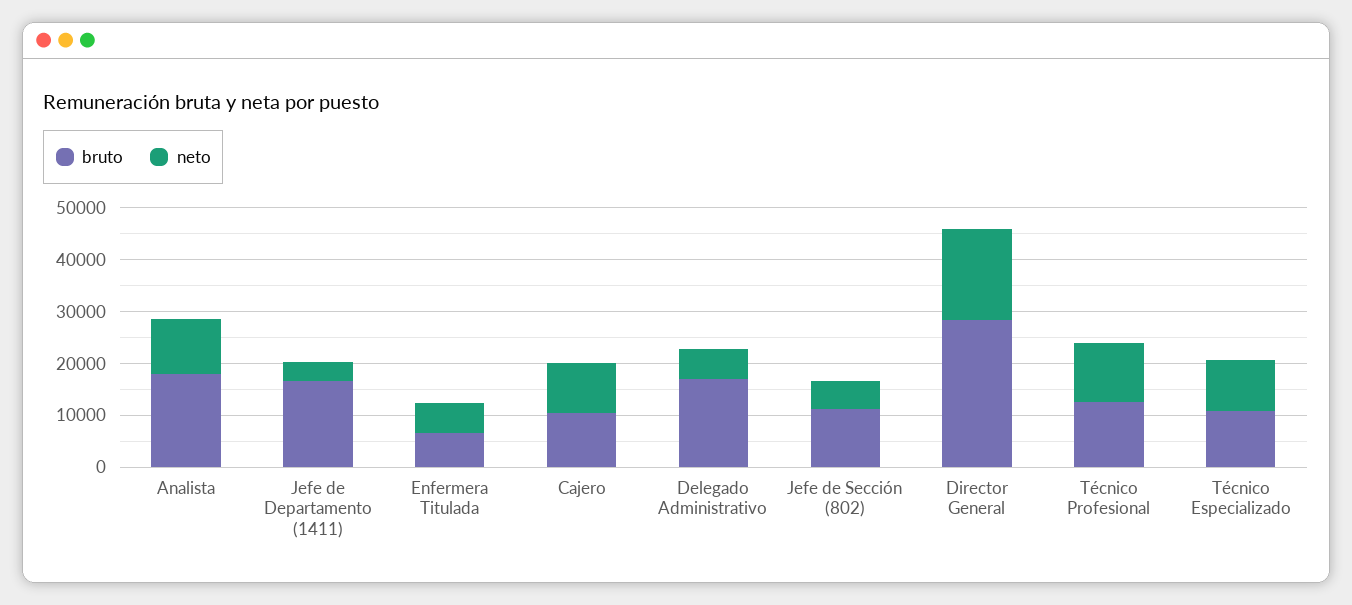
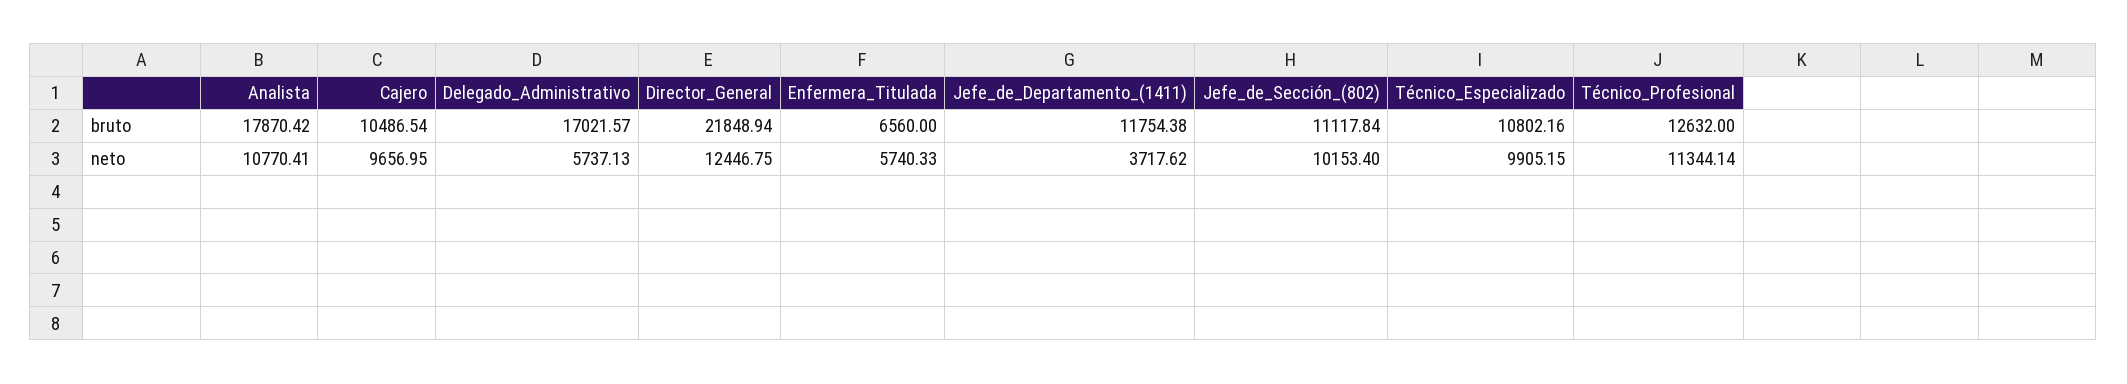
bruto, Jefe de Departamento (1411): 16000 -> 11754.38
neto, Jefe de Sección (802): 6000 -> 10153.4
bruto, Director General: 28000 -> 21848.94
neto, Director General: 18000 -> 12446.75

